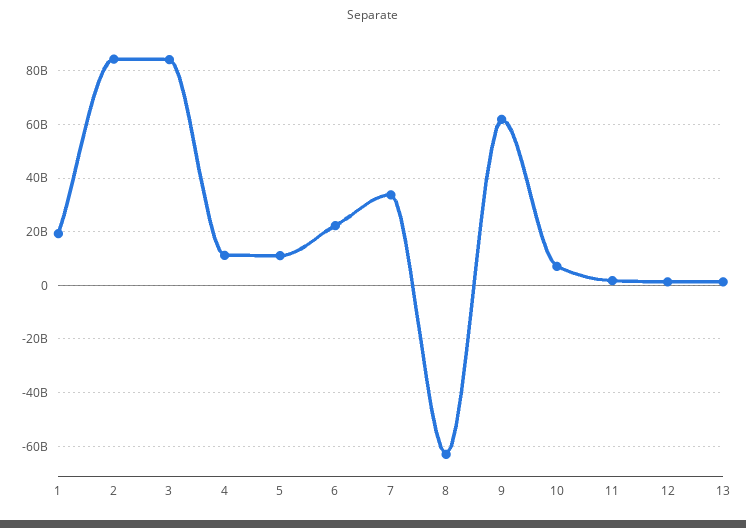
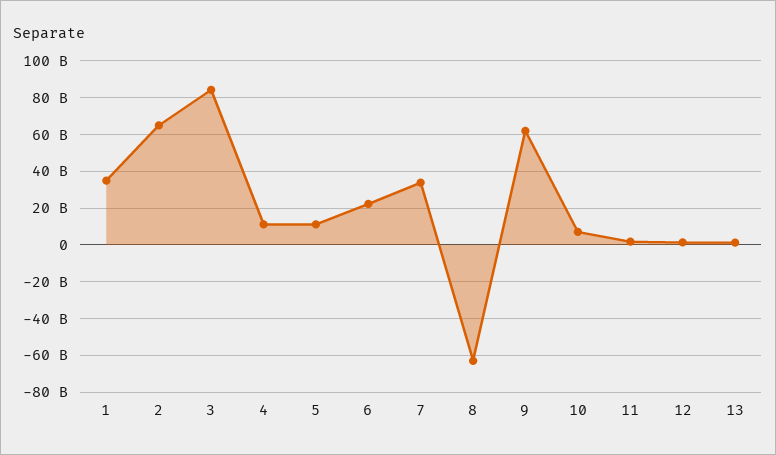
1: 20000000000 -> 35000000000
2: 85000000000 -> 65000000000

